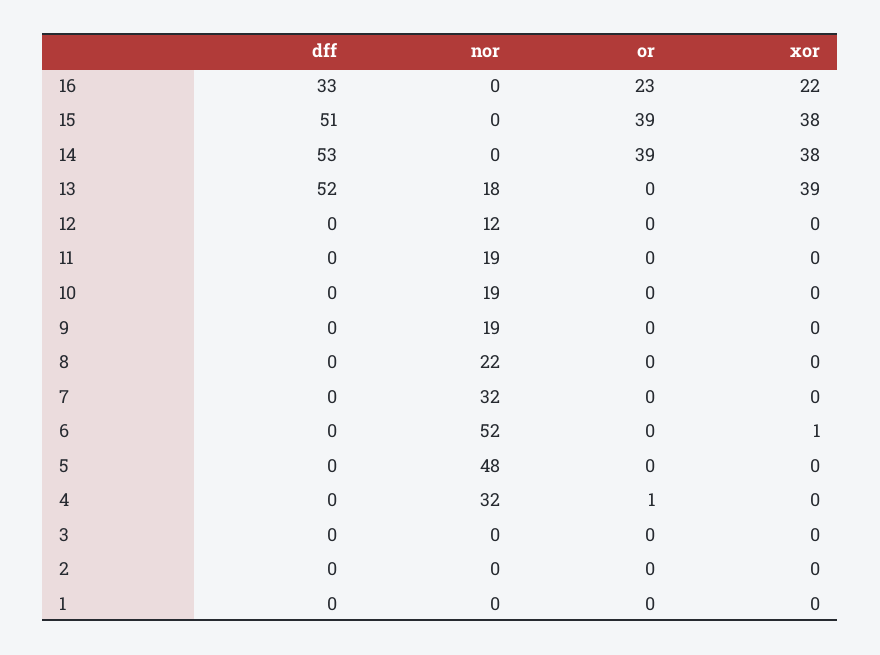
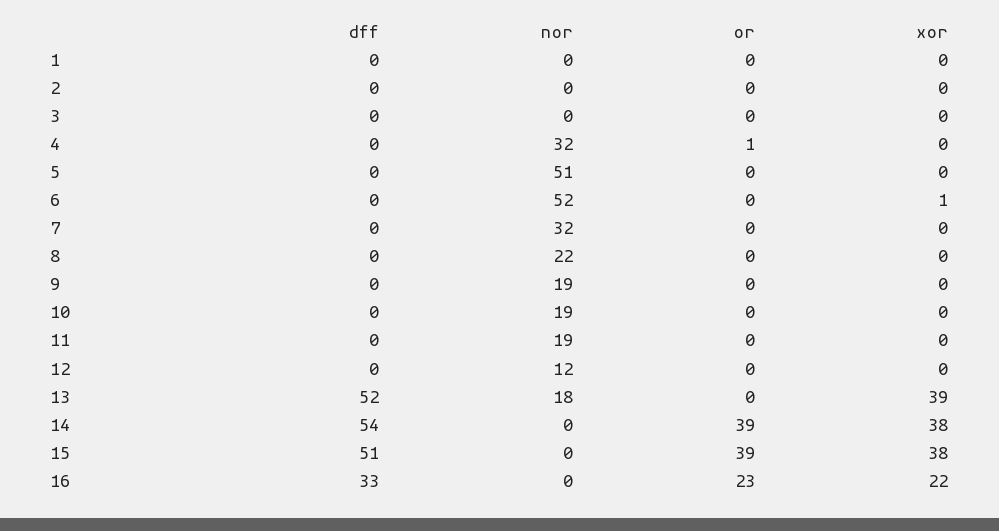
dff, 14: 53 -> 54
nor, 5: 48 -> 51

